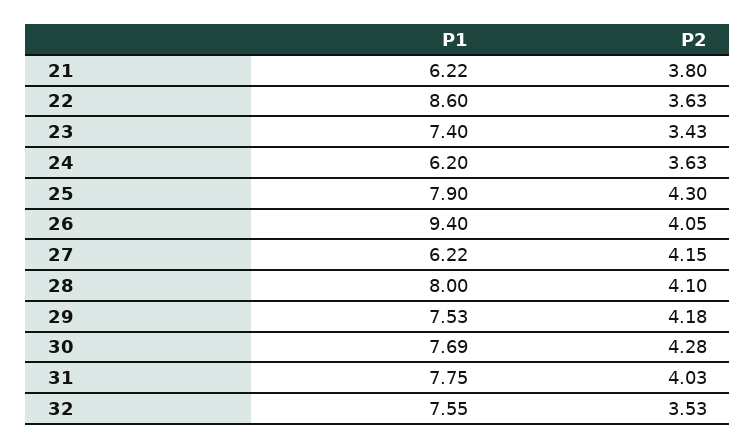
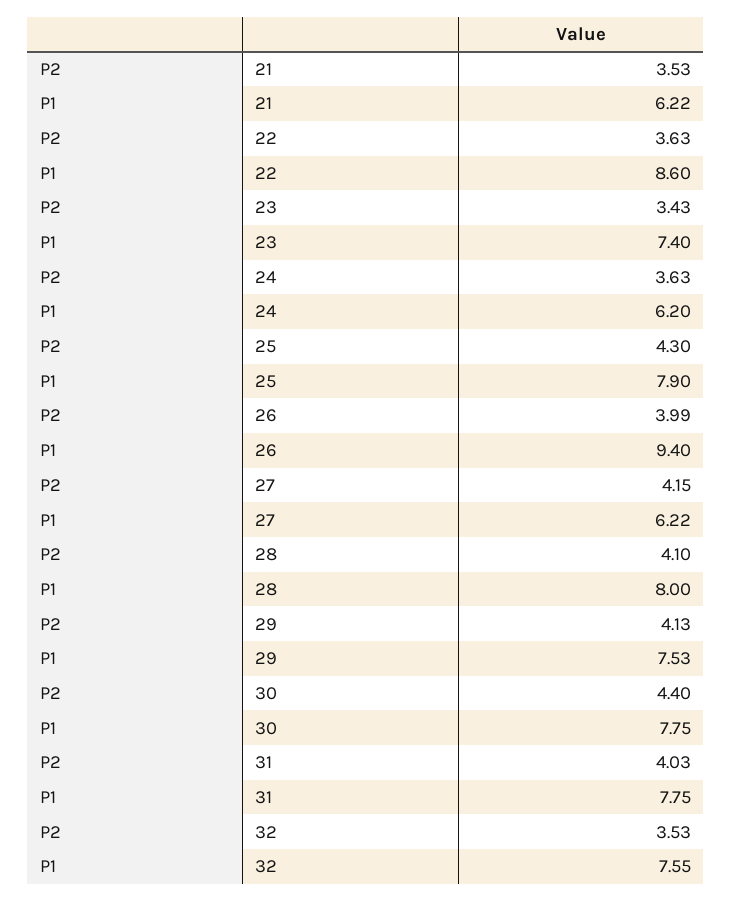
P2, 21: 3.8 -> 3.53
P2, 26: 4.05 -> 3.99
P2, 29: 4.18 -> 4.13
P1, 30: 7.69 -> 7.75
P2, 30: 4.28 -> 4.4

